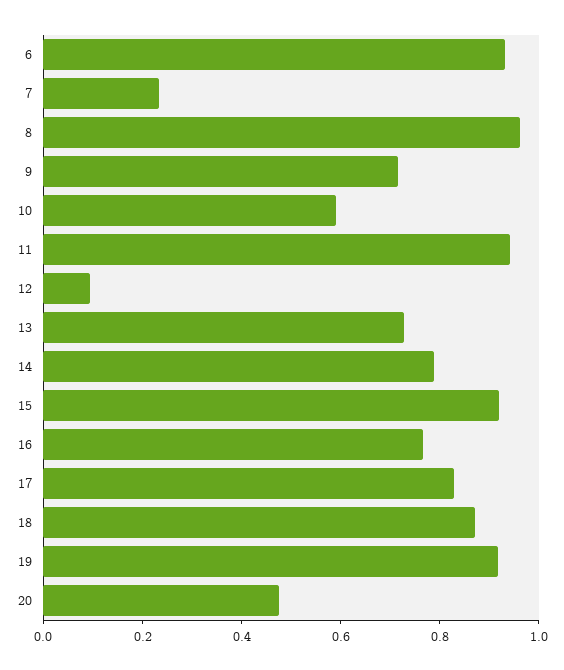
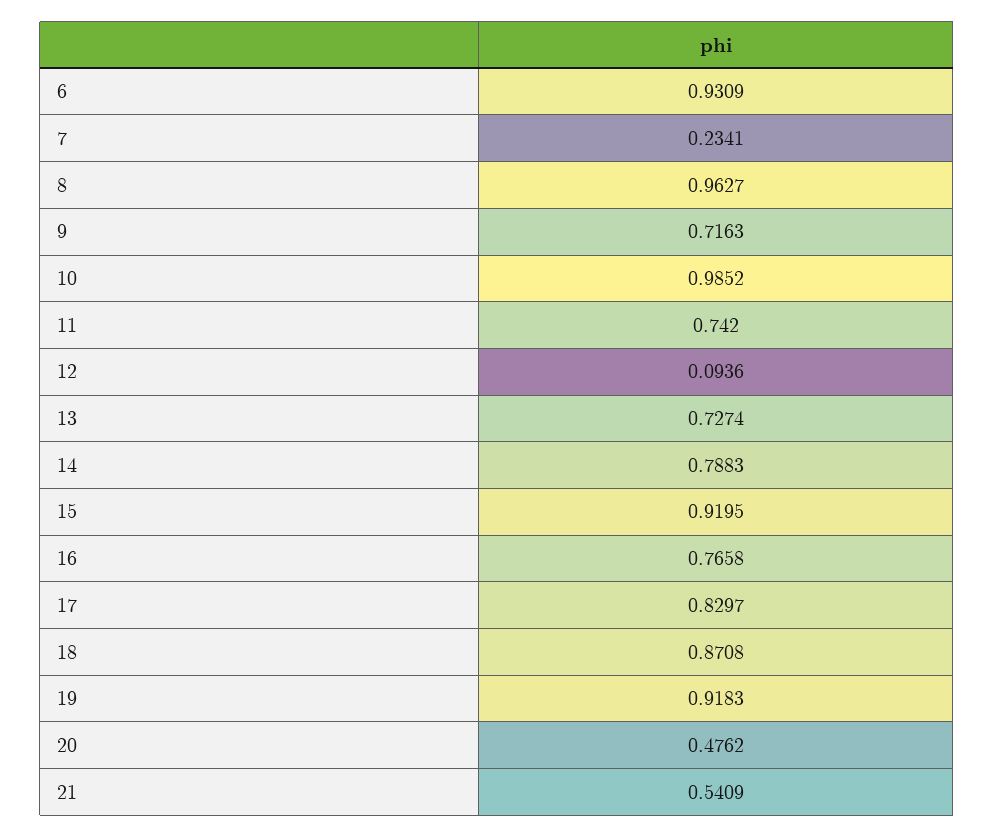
10: 0.6 -> 0.9852
11: 0.95 -> 0.742
21: none -> 0.5409

